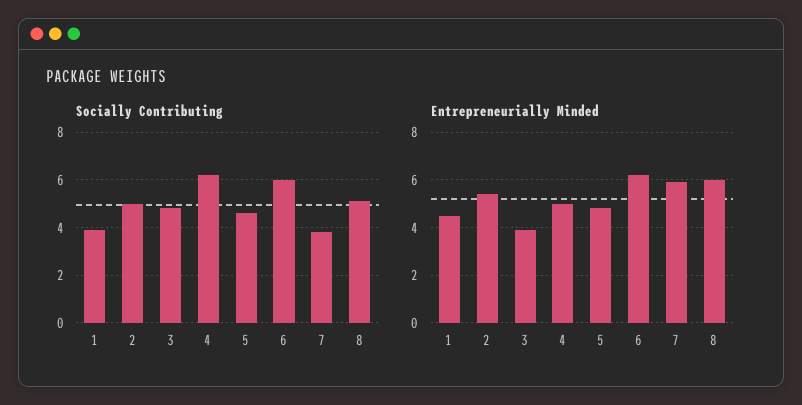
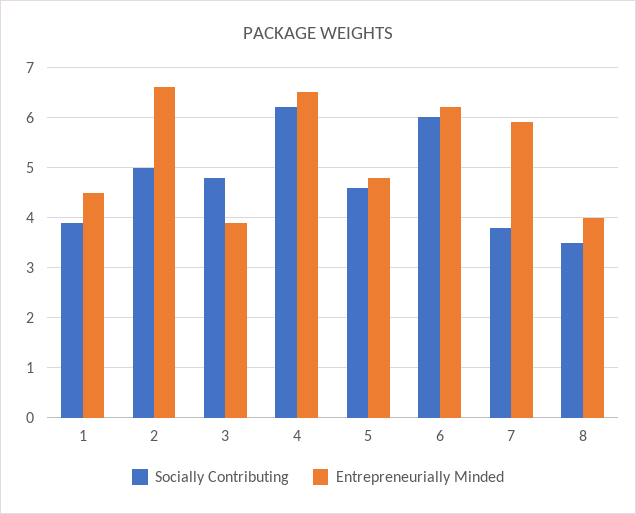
Socially Contributing, 8: 5 -> 3.5
Entrepreneurially Minded, 2: 5.5 -> 6.5
Entrepreneurially Minded, 4: 5 -> 6.5
Entrepreneurially Minded, 8: 6 -> 4

